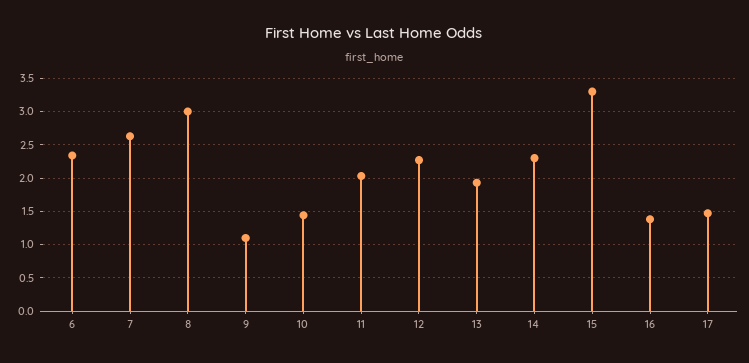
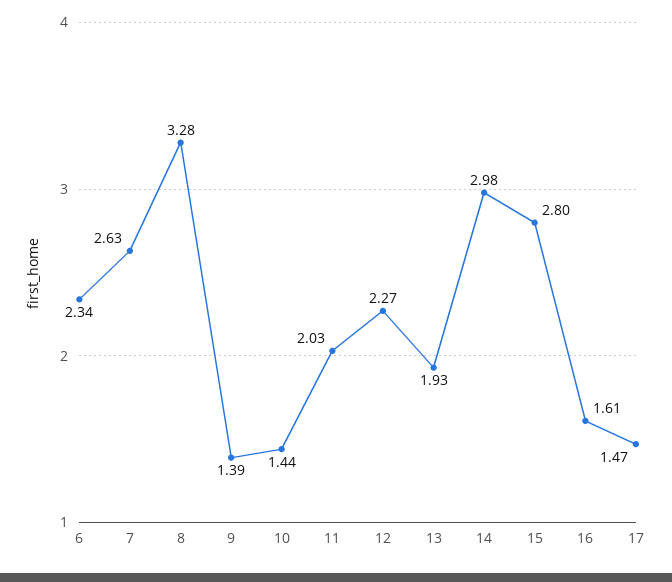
8: 3 -> 3.28
9: 1.1 -> 1.39
14: 2.3 -> 2.98
15: 3.3 -> 2.8
16: 1.4 -> 1.61

